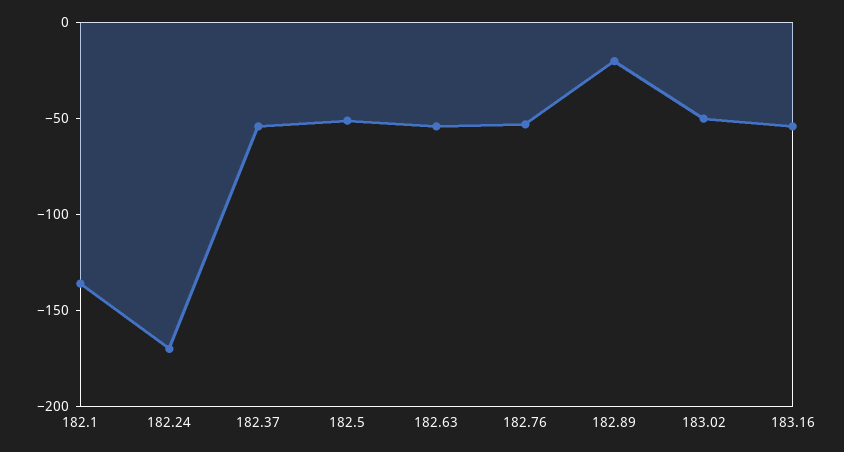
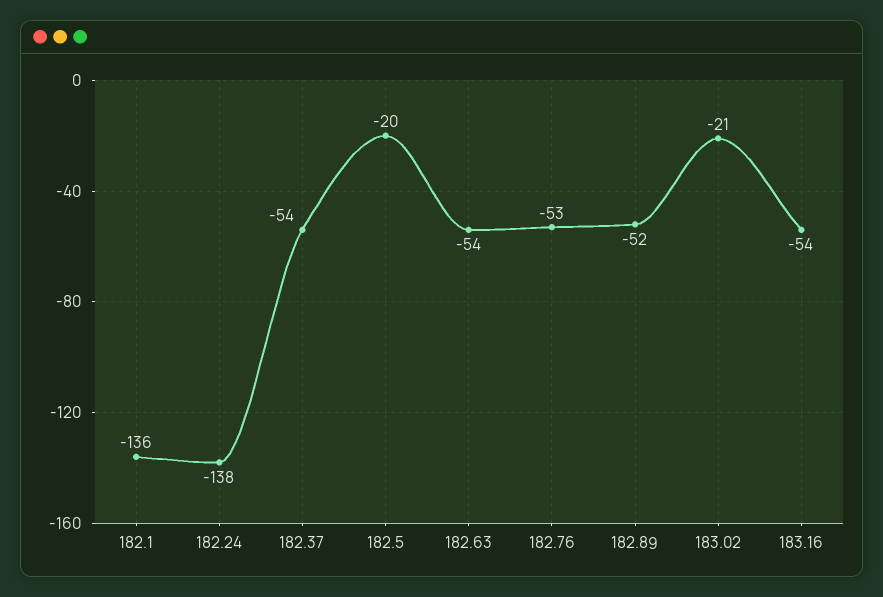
182.24: -170 -> -138
182.5: -50 -> -20
182.89: -20 -> -52
183.02: -50 -> -21

